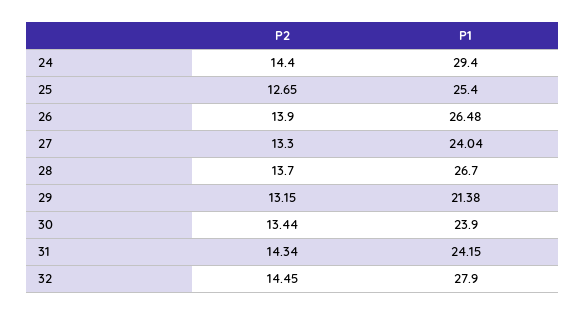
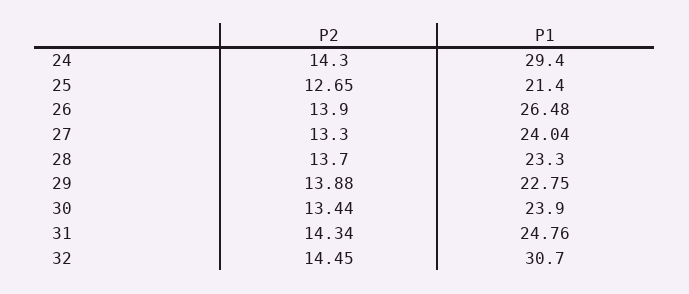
P2, 24: 14.4 -> 14.3
P1, 25: 25.4 -> 21.4
P1, 28: 26.7 -> 23.3
P2, 29: 13.15 -> 13.88
P1, 29: 21.38 -> 22.75
P1, 31: 24.15 -> 24.76
P1, 32: 27.9 -> 30.7

